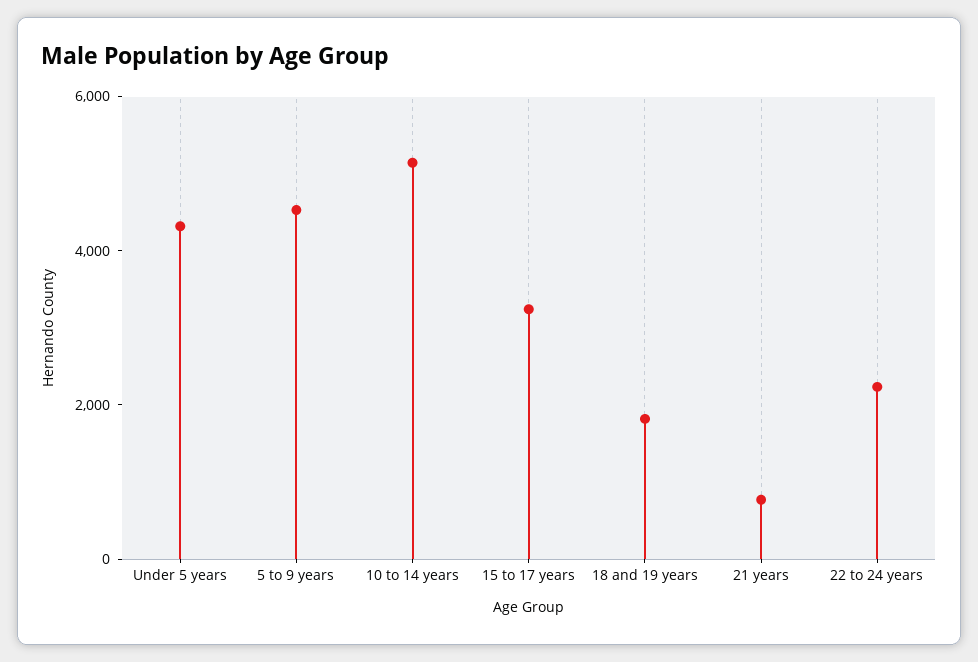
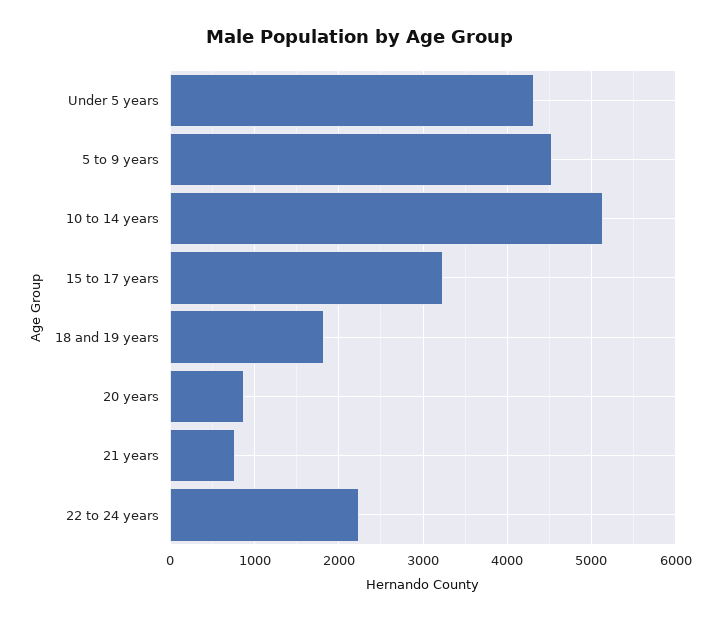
20 years: none -> 900

